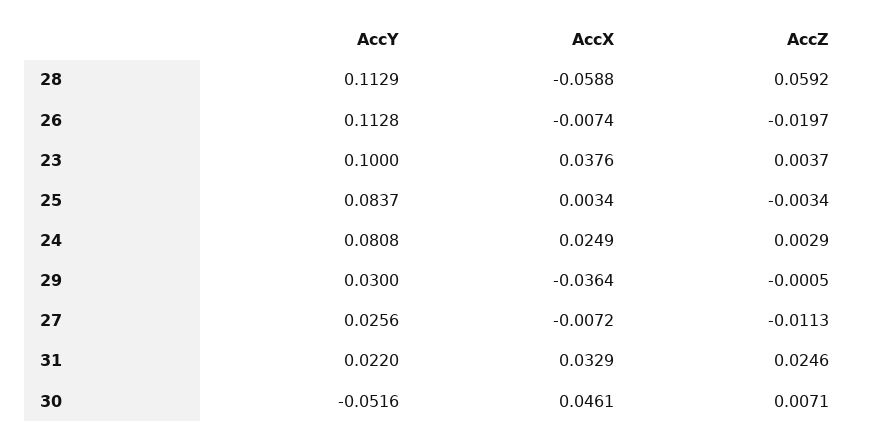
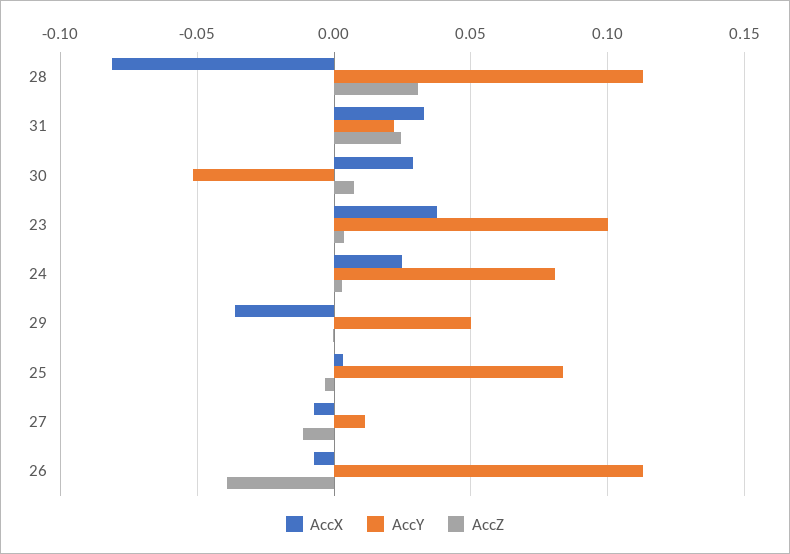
AccX, 28: -0.0588 -> -0.08
AccZ, 28: 0.0592 -> 0.03
AccZ, 26: -0.0197 -> -0.04
AccY, 29: 0.03 -> 0.05
AccY, 27: 0.0256 -> 0.01
AccX, 30: 0.0461 -> 0.03

